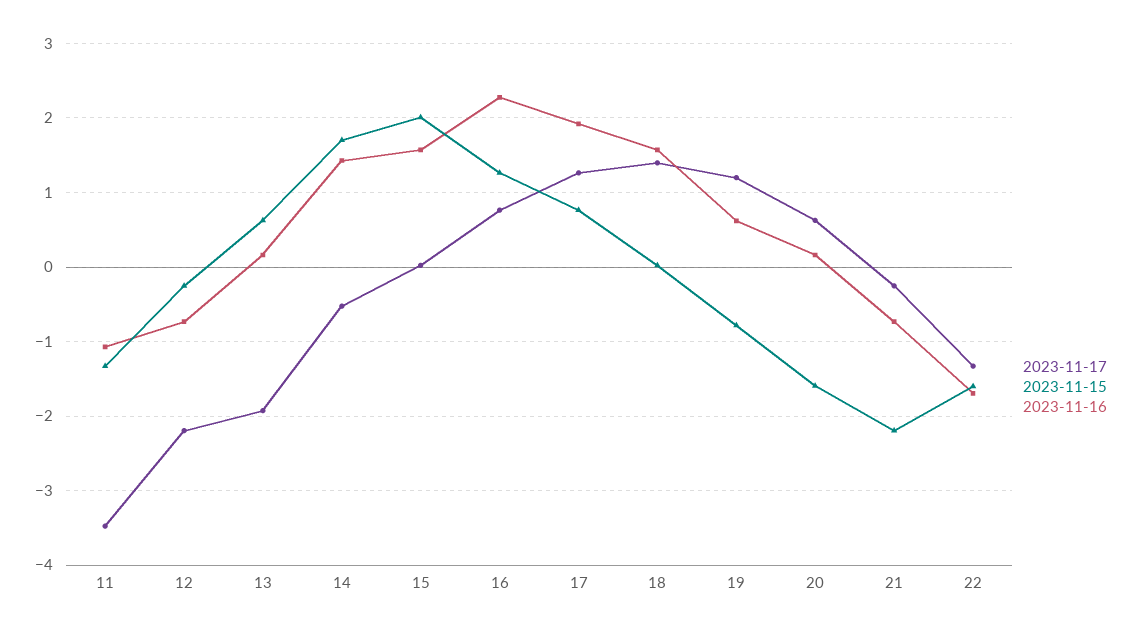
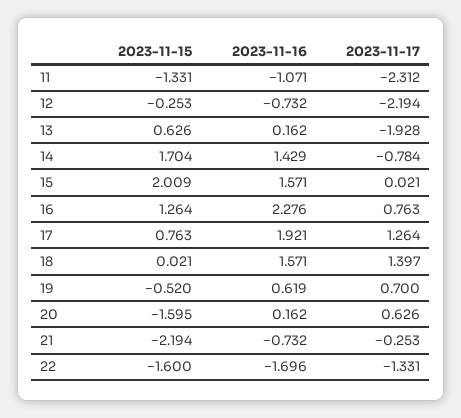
2023-11-17, 11: -3.5 -> -2.312
2023-11-17, 14: -0.5 -> -0.784
2023-11-17, 19: 1.2 -> 0.7
2023-11-15, 19: -0.8 -> -0.52

